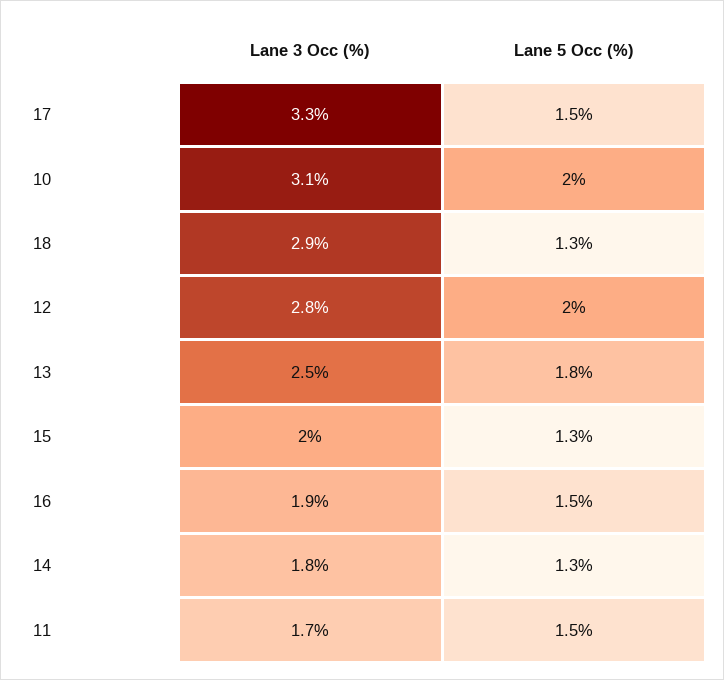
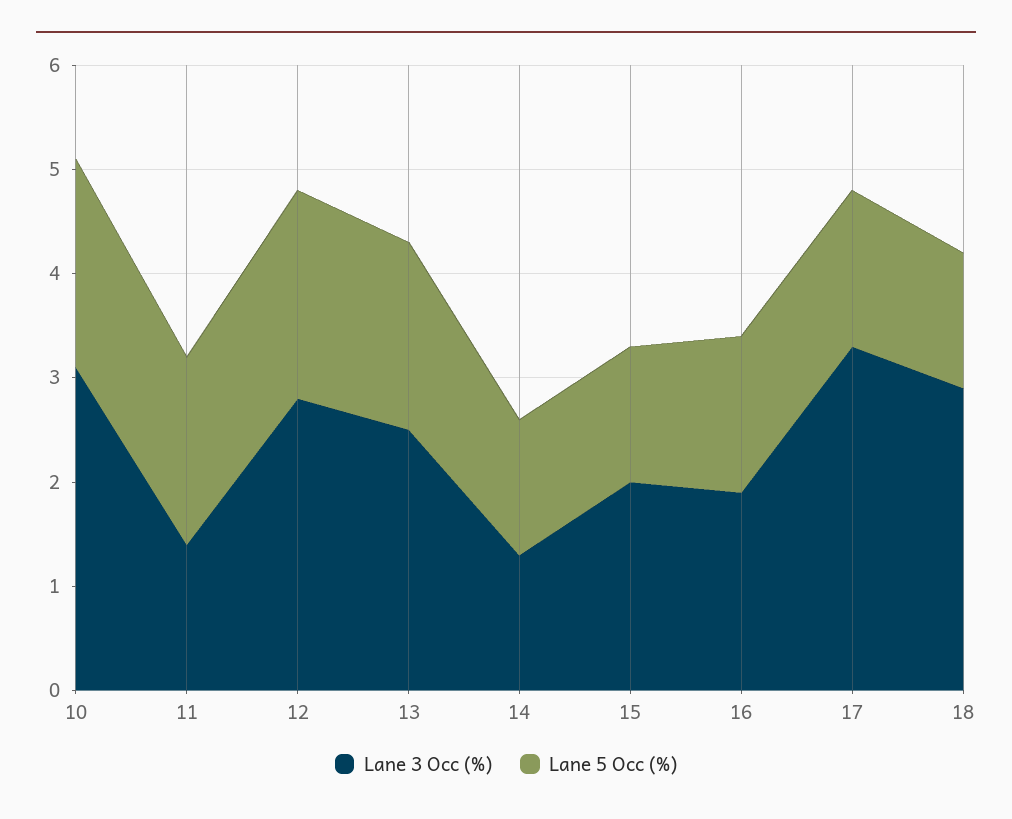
Lane 3 Occ (%), 14: 1.8 -> 1.3
Lane 3 Occ (%), 11: 1.7 -> 1.4
Lane 5 Occ (%), 11: 1.5 -> 1.8

